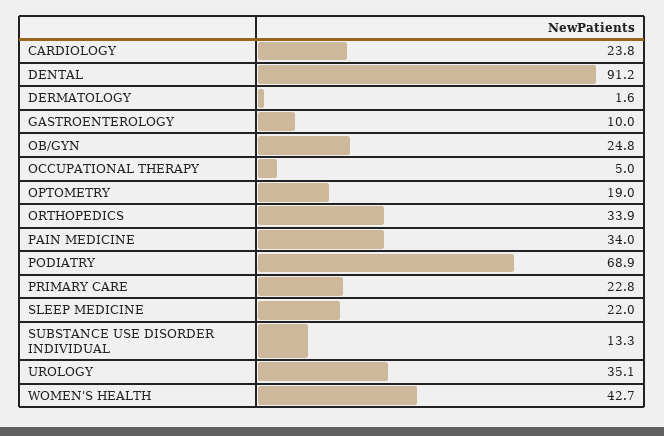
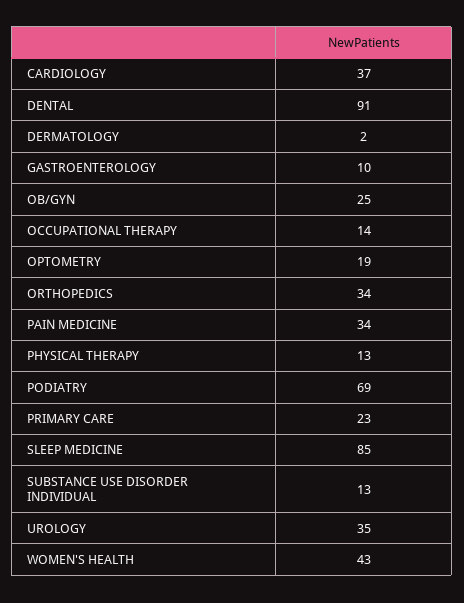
CARDIOLOGY: 23.8 -> 37
OCCUPATIONAL THERAPY: 5 -> 14
SLEEP MEDICINE: 22 -> 85
PHYSICAL THERAPY: none -> 13

